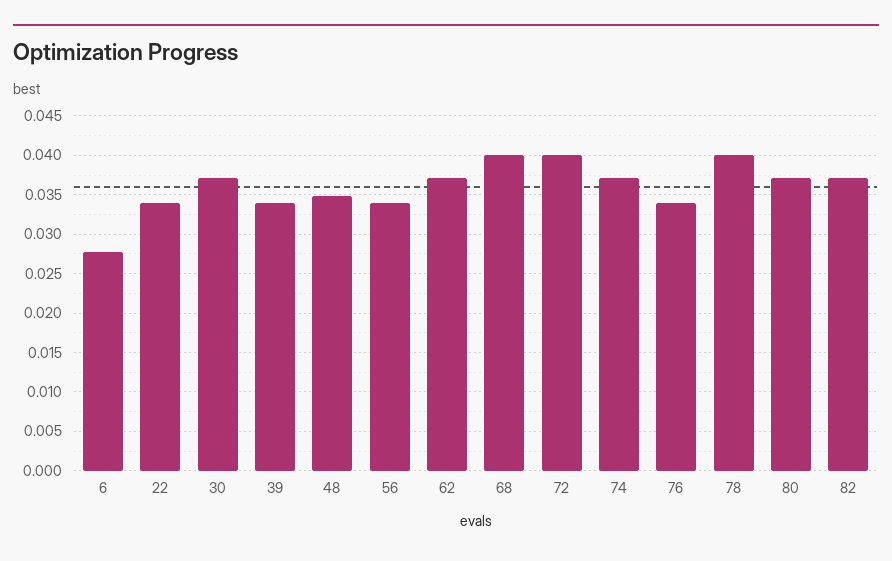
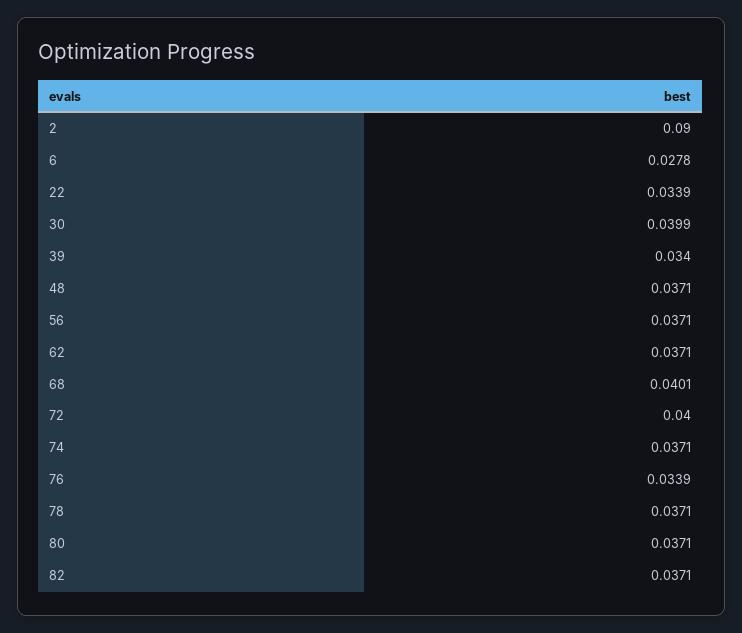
30: 0.037 -> 0.0399
48: 0.035 -> 0.0371
56: 0.034 -> 0.0371
78: 0.04 -> 0.0371
2: none -> 0.09

